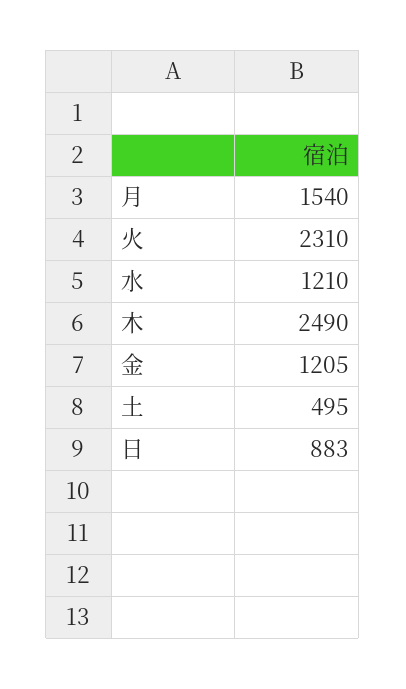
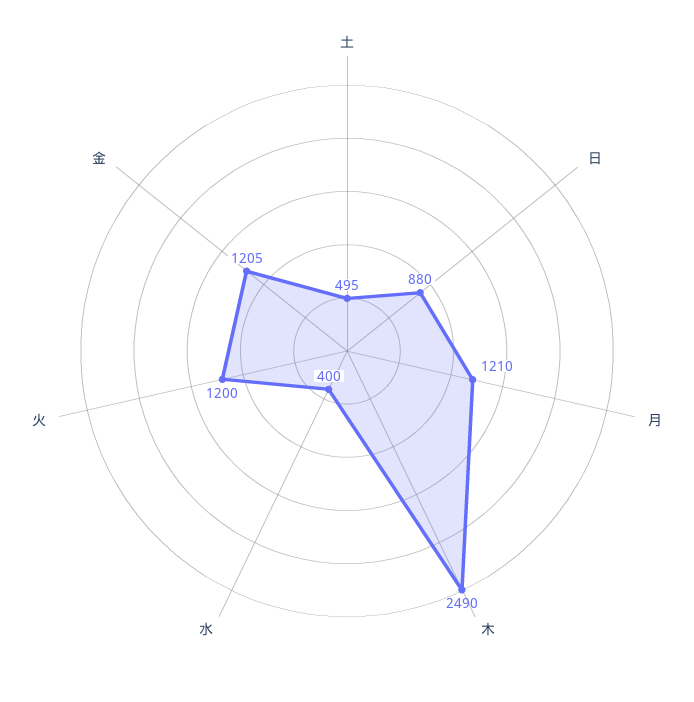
月: 1540 -> 1210
火: 2310 -> 1200
水: 1210 -> 400
日: 883 -> 880

